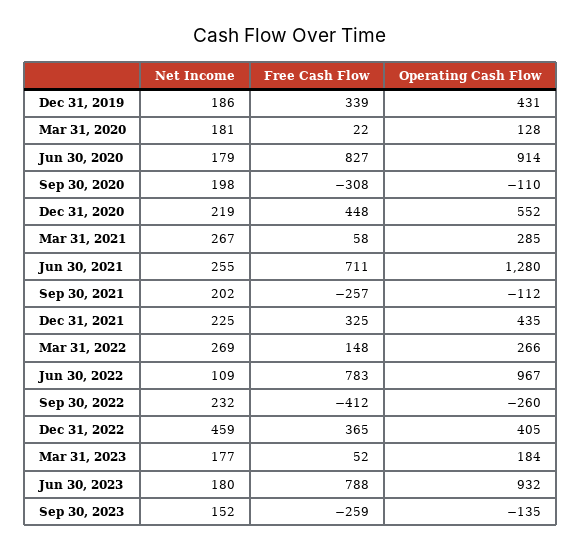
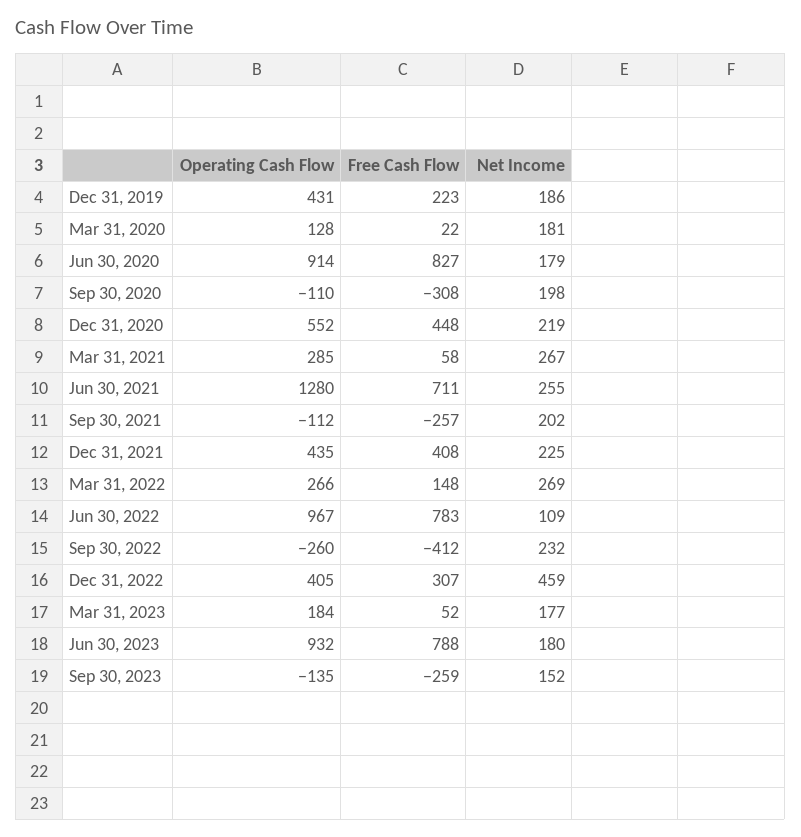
Free Cash Flow, Dec 31, 2019: 339 -> 223
Free Cash Flow, Dec 31, 2021: 325 -> 408
Free Cash Flow, Dec 31, 2022: 365 -> 307

